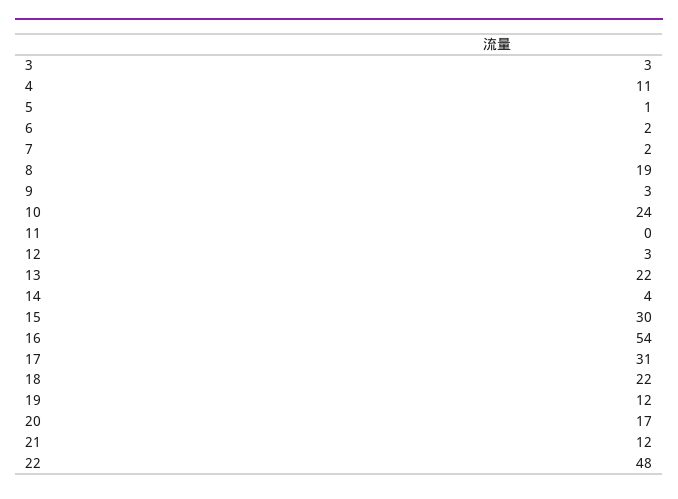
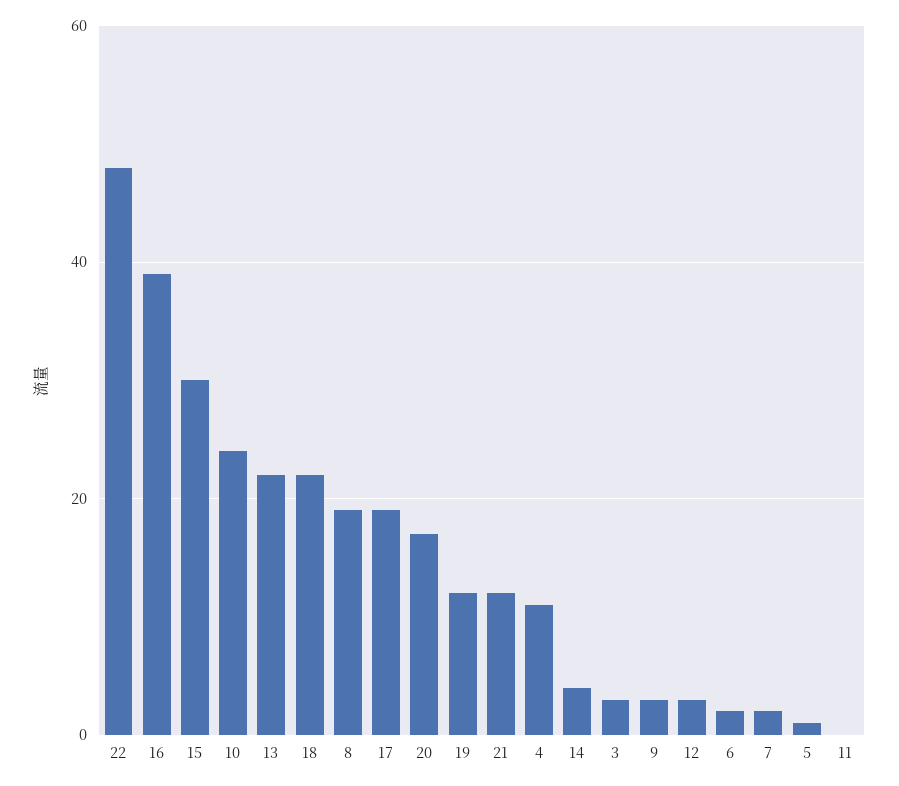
16: 54 -> 40
17: 31 -> 20

